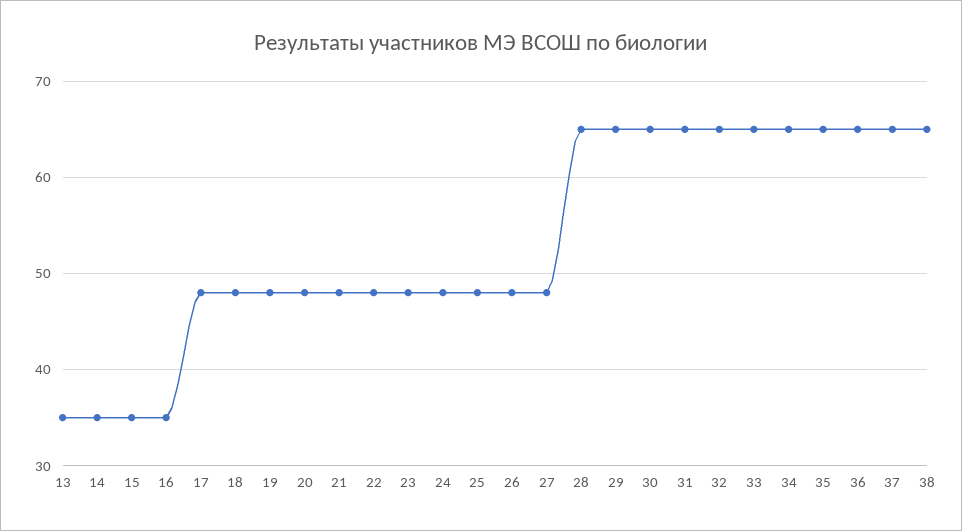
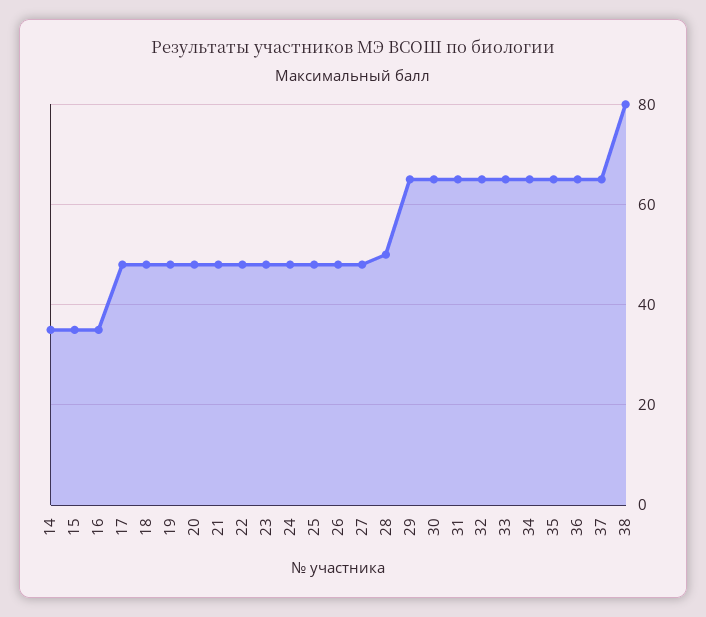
13: 35 -> none
28: 65 -> 50
38: 65 -> 80

